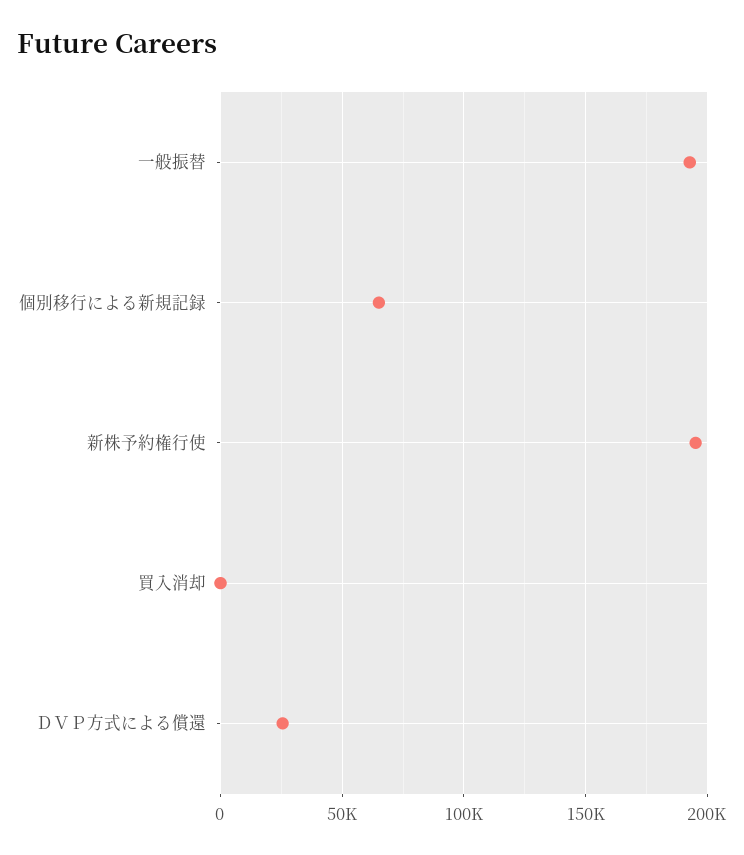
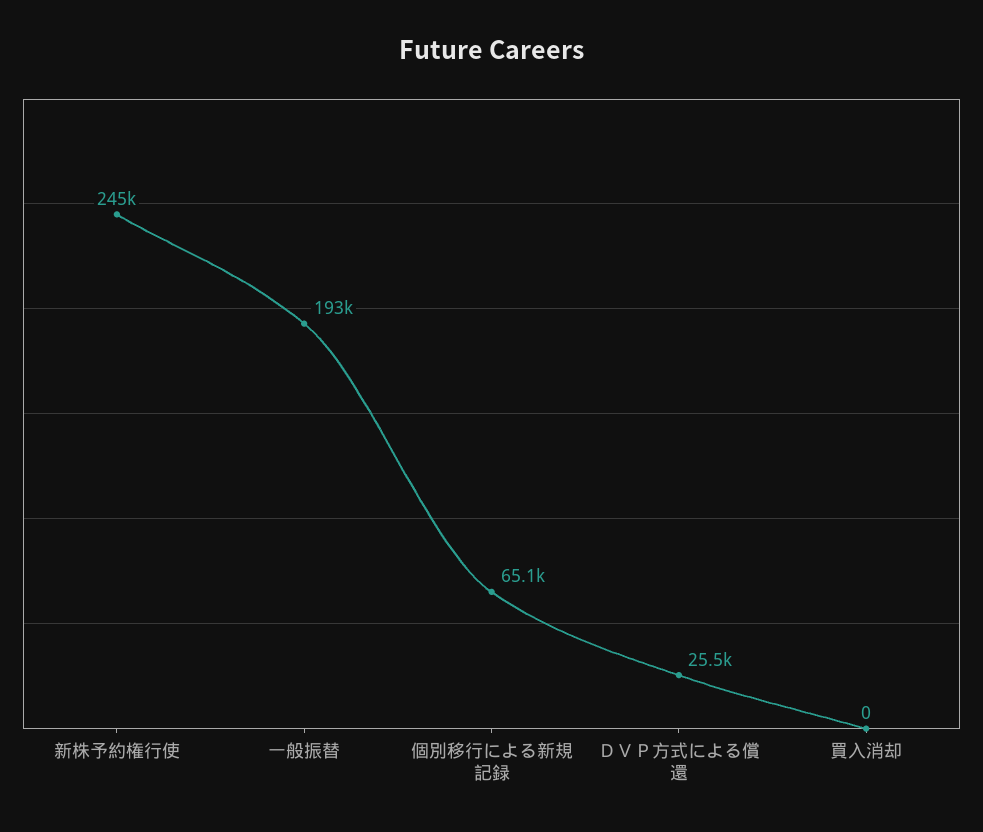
新株予約権行使: 195000 -> 245000

